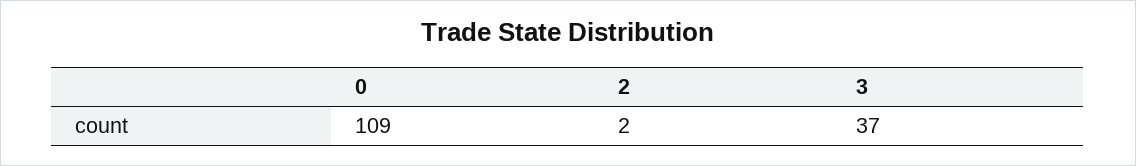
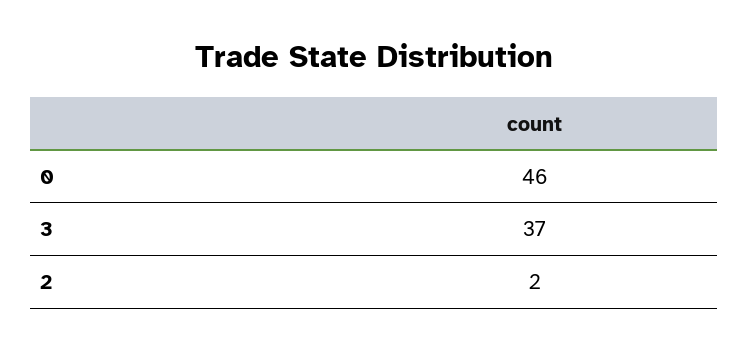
0: 109 -> 46

